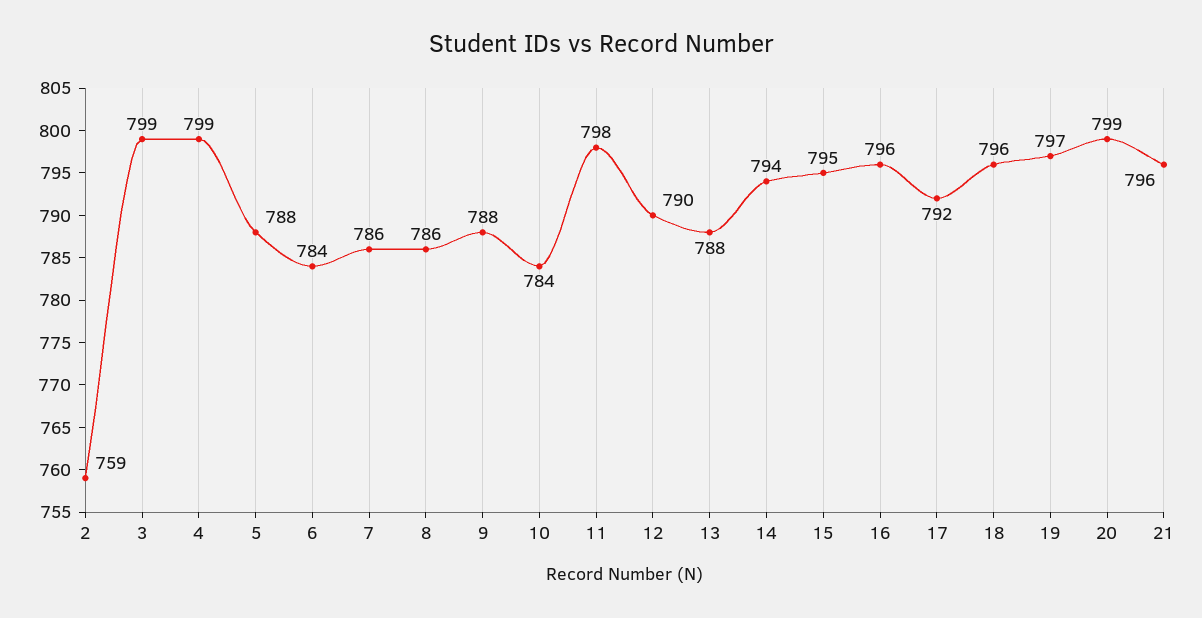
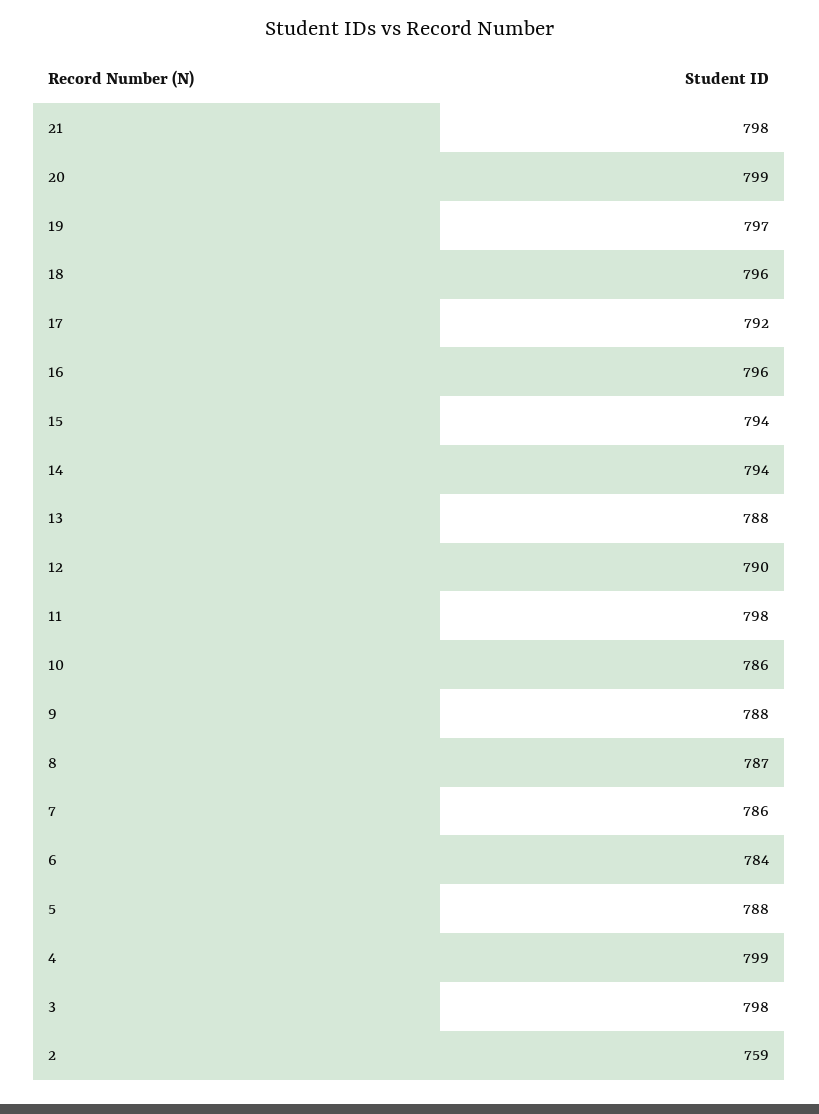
3: 799 -> 798
8: 786 -> 787
10: 784 -> 786
15: 795 -> 794
21: 796 -> 798

